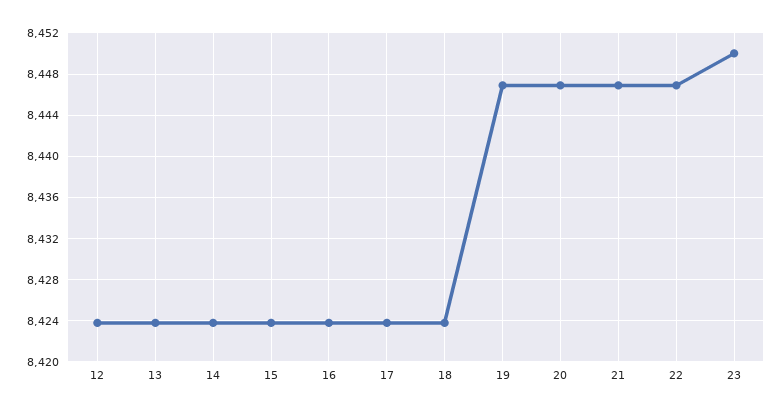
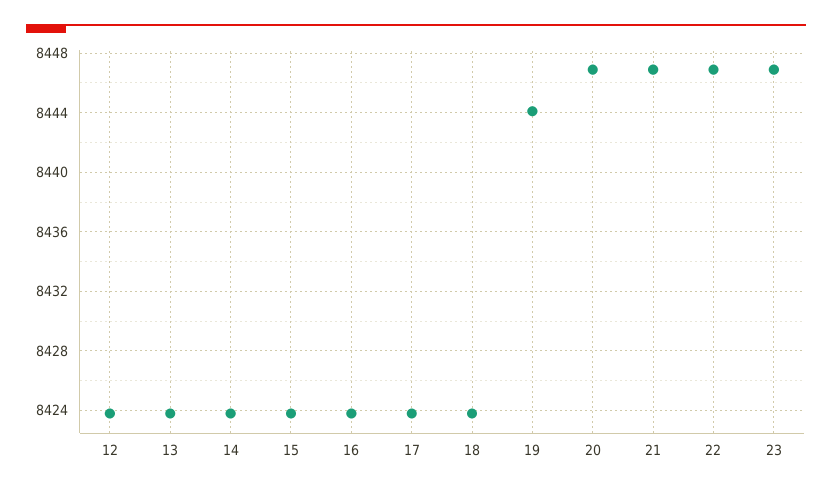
19: 8447 -> 8444
23: 8450 -> 8447

